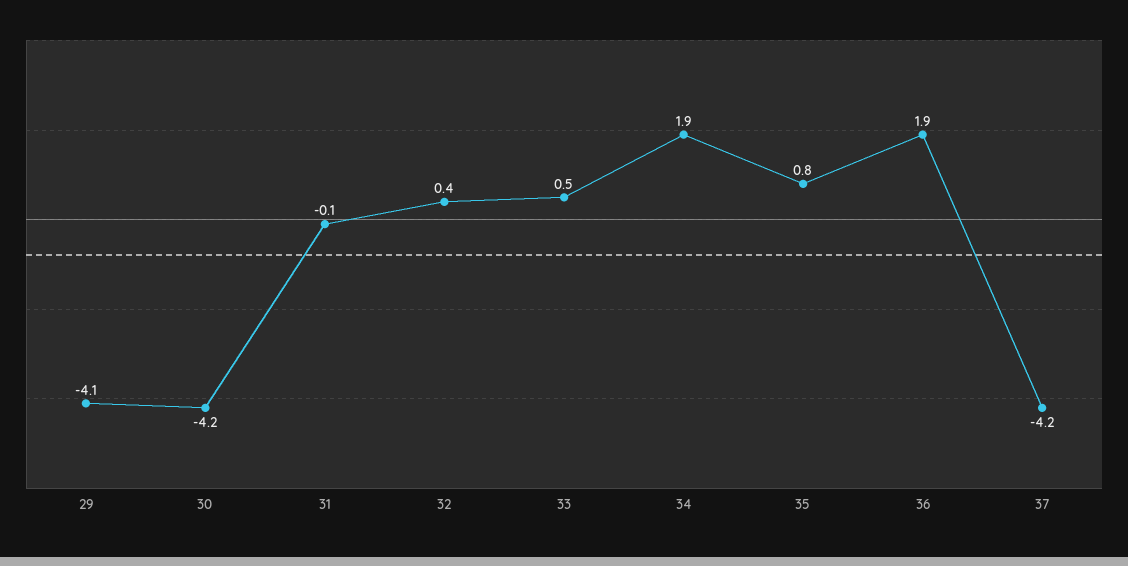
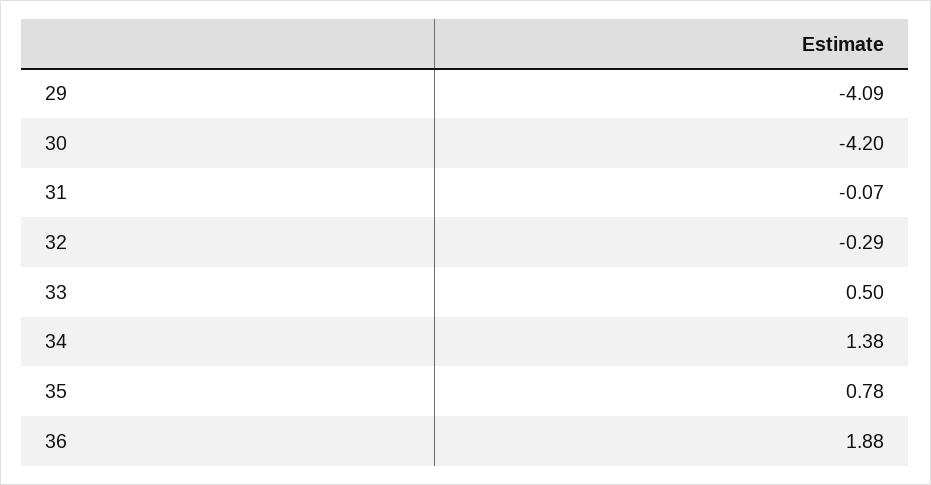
32: 0.4 -> -0.29
34: 1.9 -> 1.38
37: -4.2 -> none

